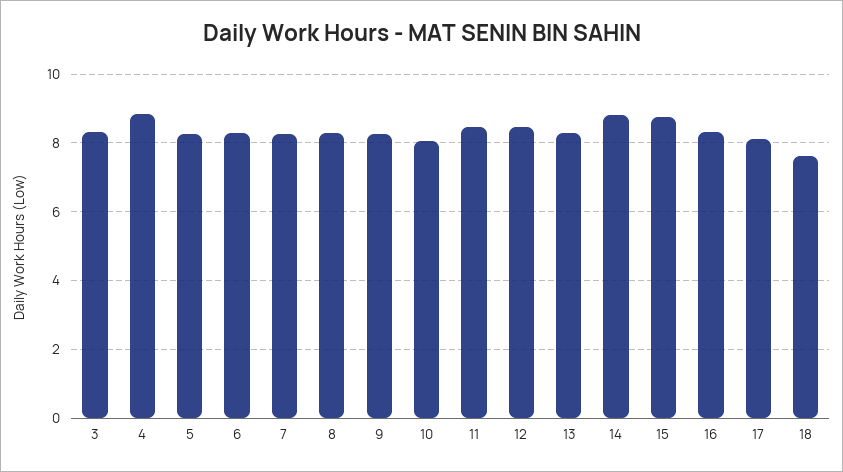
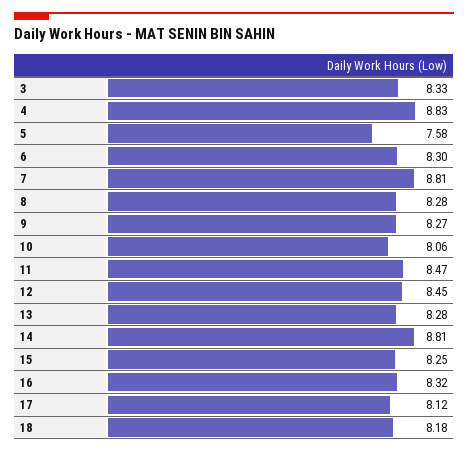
5: 8.2 -> 7.58
7: 8.2 -> 8.81
15: 8.8 -> 8.25
18: 7.6 -> 8.18

